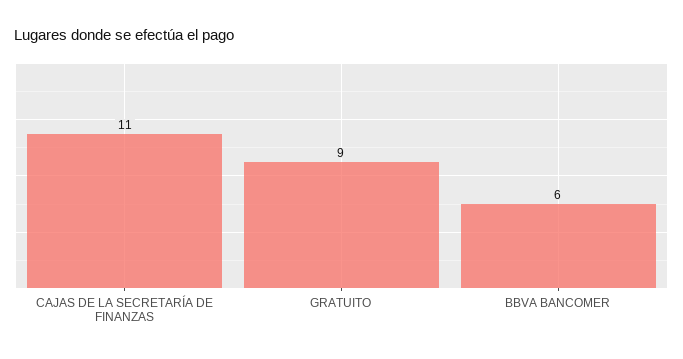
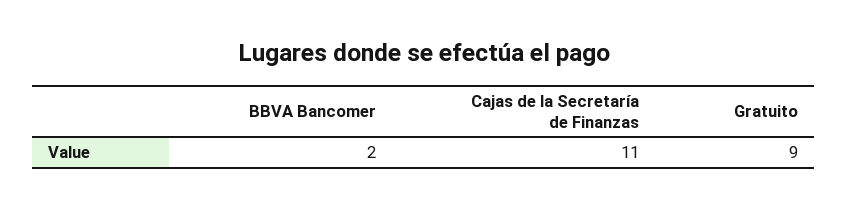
BBVA BANCOMER: 6 -> 2

